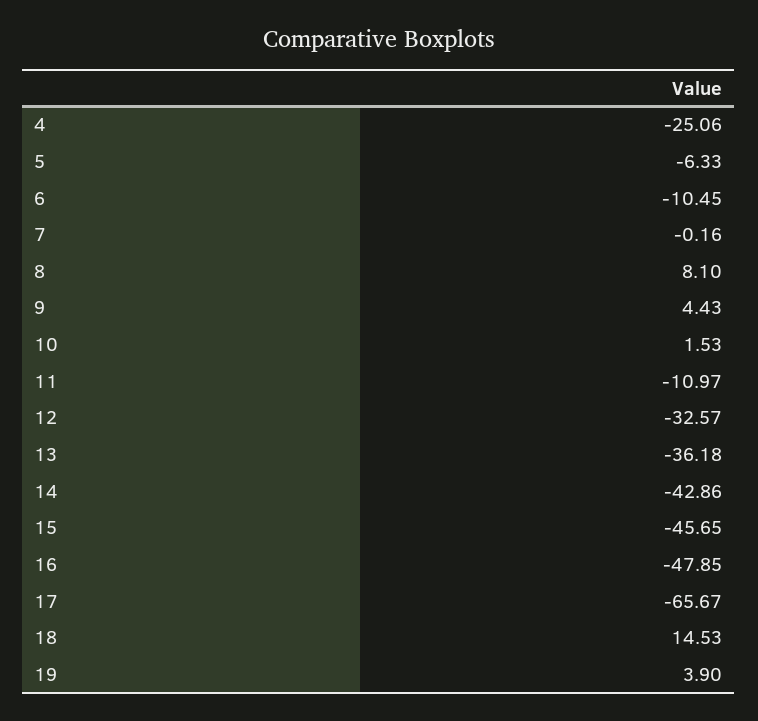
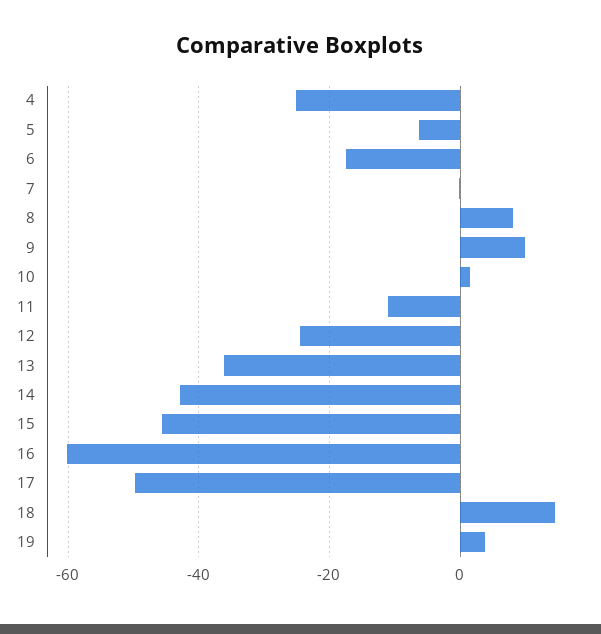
6: -10.45 -> -18
9: 4.43 -> 10
12: -32.57 -> -24
16: -47.85 -> -60
17: -65.67 -> -50

